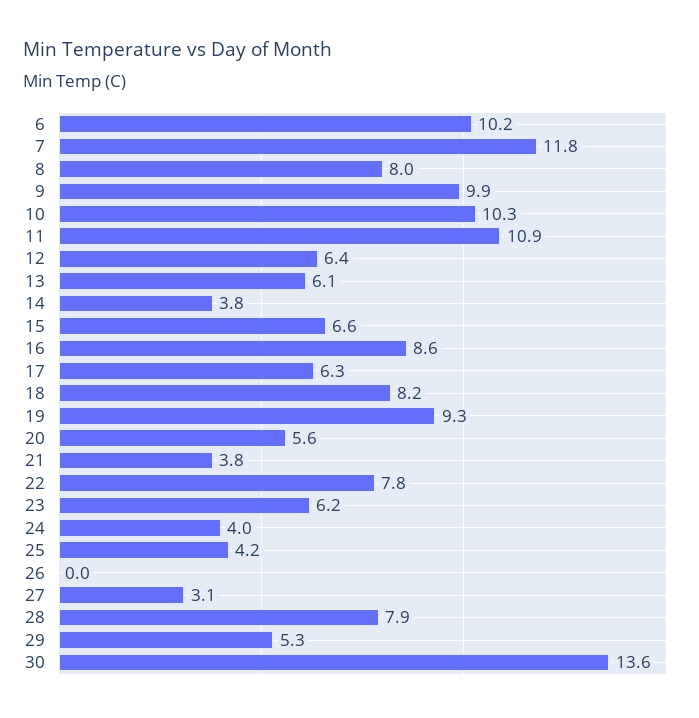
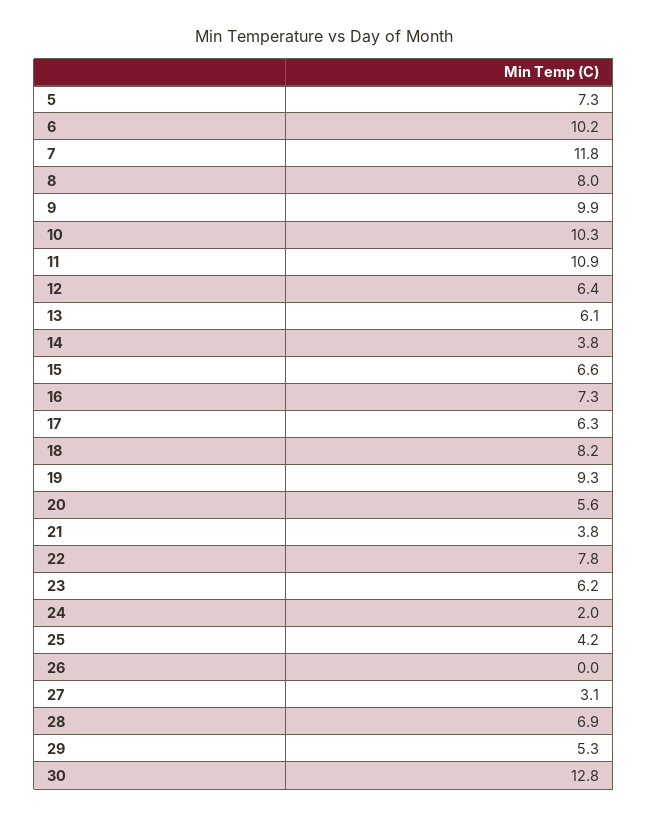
16: 8.6 -> 7.3
24: 4 -> 2
28: 7.9 -> 6.9
30: 13.6 -> 12.8
5: none -> 7.3

